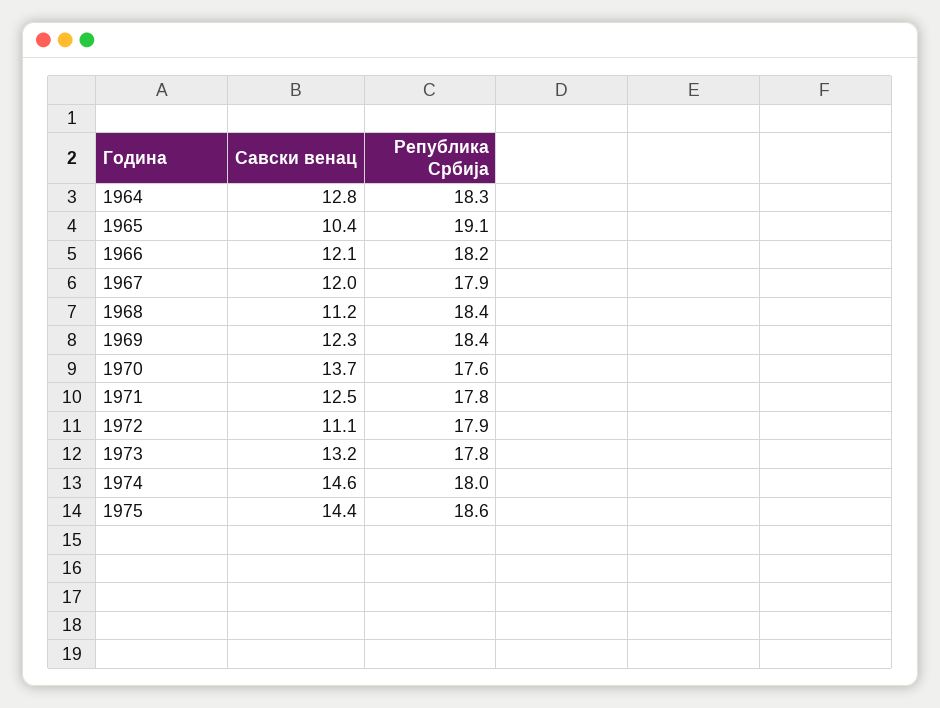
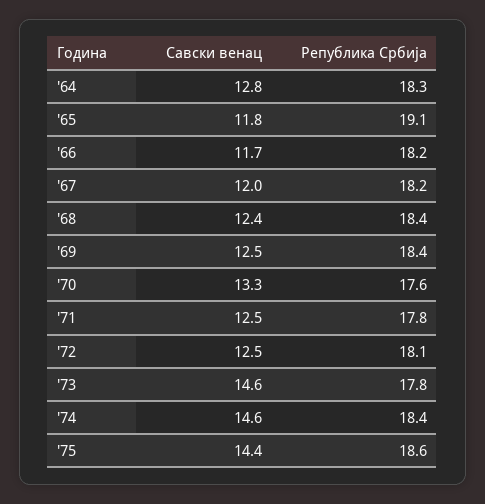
Савски венац, 1965: 10.4 -> 11.8
Савски венац, 1966: 12.1 -> 11.7
Република Србија, 1967: 17.9 -> 18.2
Савски венац, 1968: 11.2 -> 12.4
Савски венац, 1969: 12.3 -> 12.5
Савски венац, 1970: 13.7 -> 13.3
Савски венац, 1972: 11.1 -> 12.5
Република Србија, 1972: 17.9 -> 18.1
Савски венац, 1973: 13.2 -> 14.6
Република Србија, 1974: 18 -> 18.4

